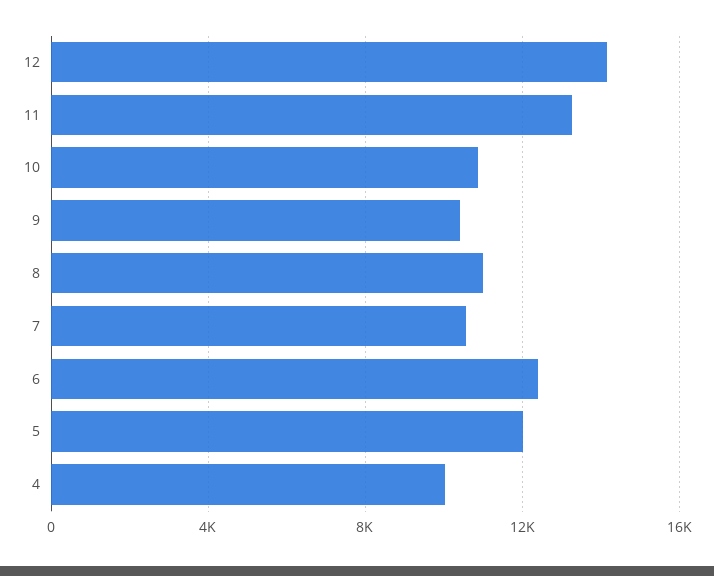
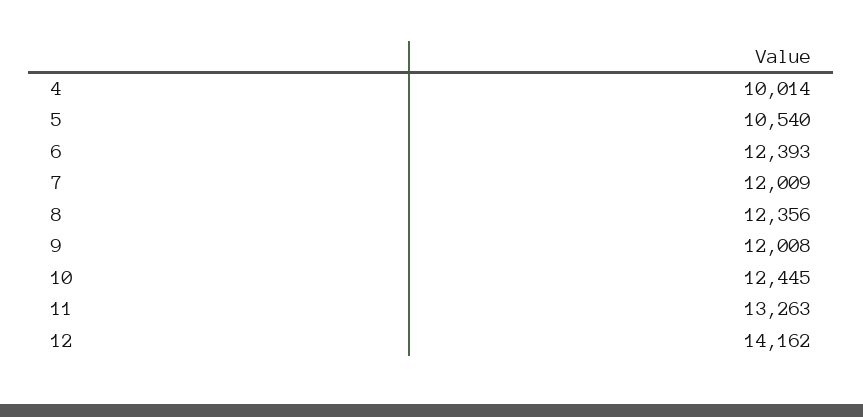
10: 11000 -> 12445
9: 10500 -> 12008
8: 11000 -> 12356
7: 10500 -> 12009
5: 12000 -> 10540

